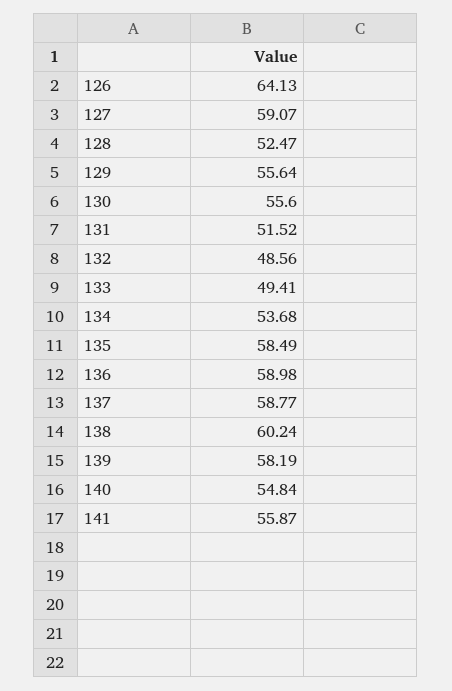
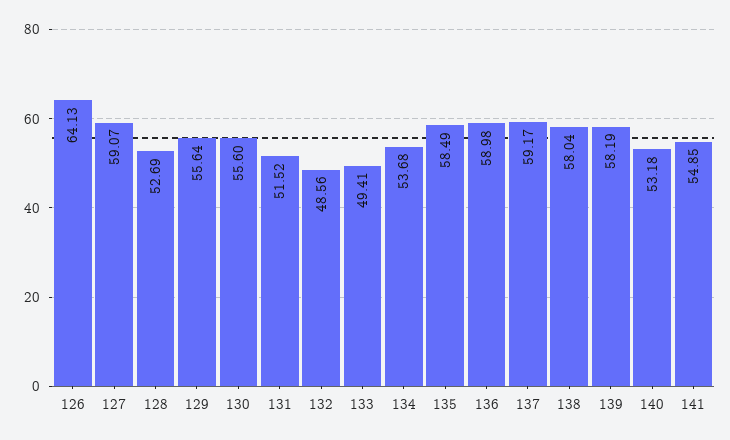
128: 52.47 -> 52.69
137: 58.77 -> 59.17
138: 60.24 -> 58.04
140: 54.84 -> 53.18
141: 55.87 -> 54.85

